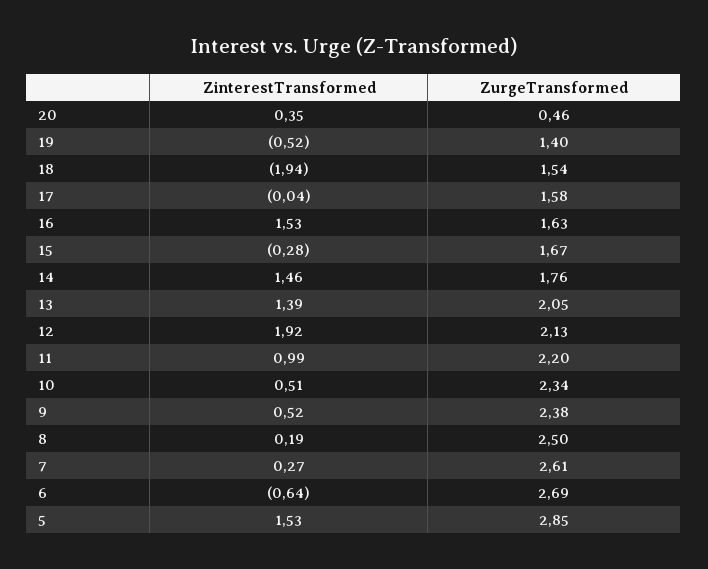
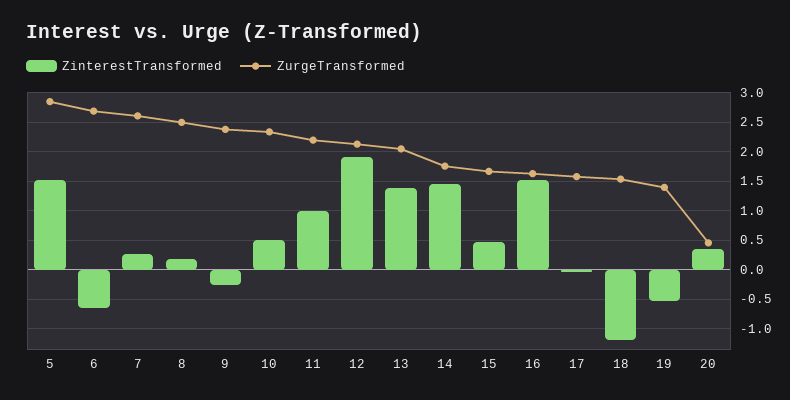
ZinterestTransformed, 18: -1.94 -> -1.25
ZinterestTransformed, 15: -0.28 -> 0.5
ZinterestTransformed, 9: 0.52 -> -0.25

